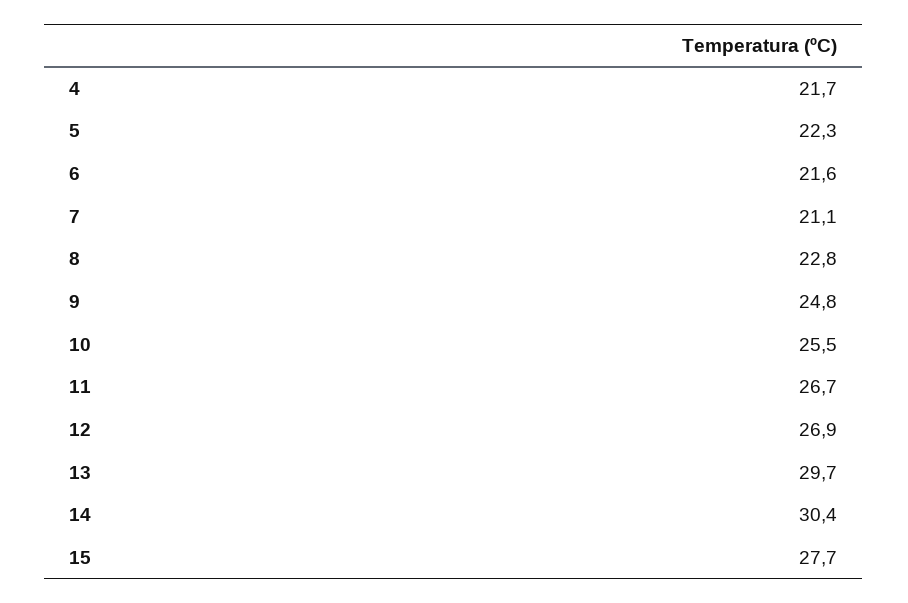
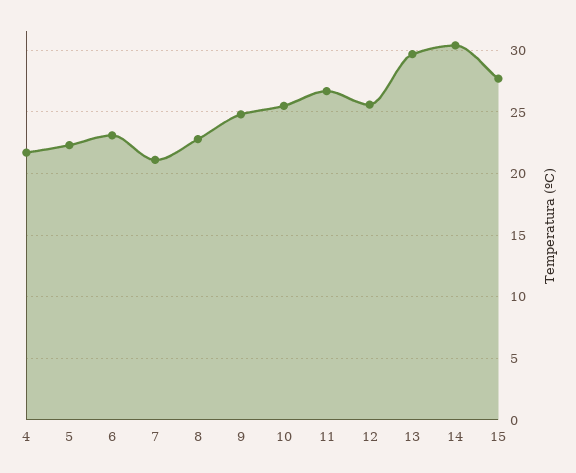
6: 21.6 -> 23
12: 26.9 -> 25.5

